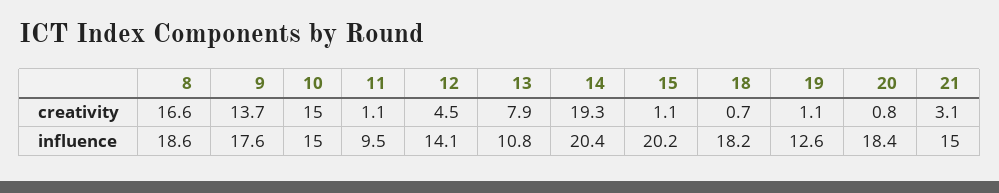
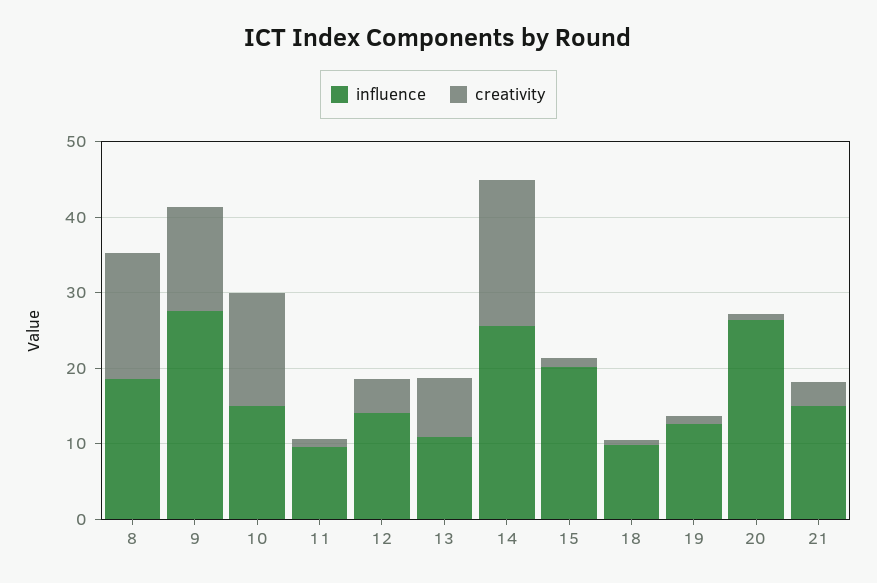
influence, 9: 17.6 -> 28
influence, 14: 20.4 -> 26
influence, 18: 18.2 -> 10
influence, 20: 18.4 -> 26

